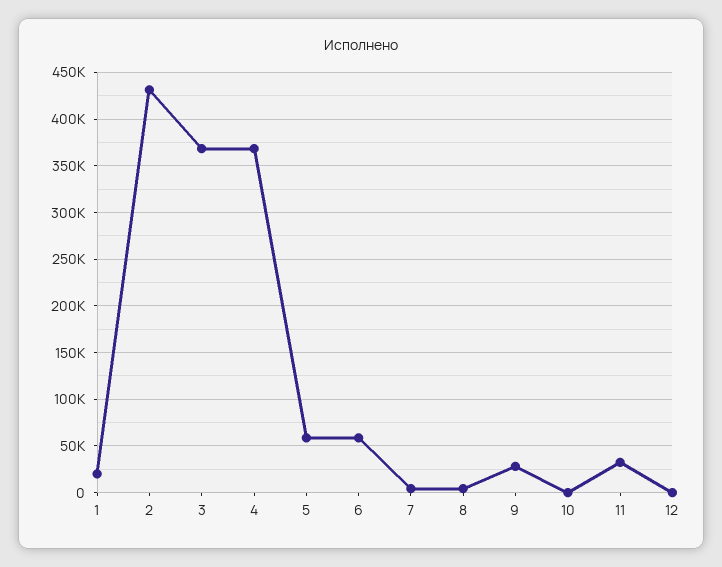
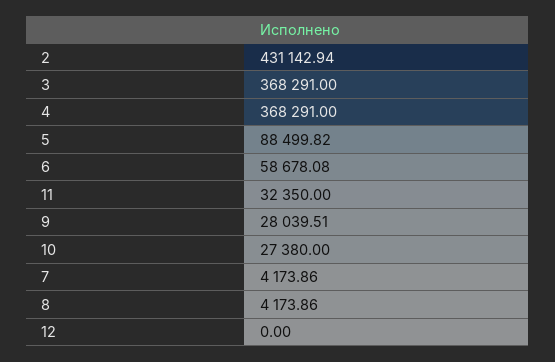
1: 20000 -> none
5: 60000 -> 88499.82
10: 0 -> 27380

